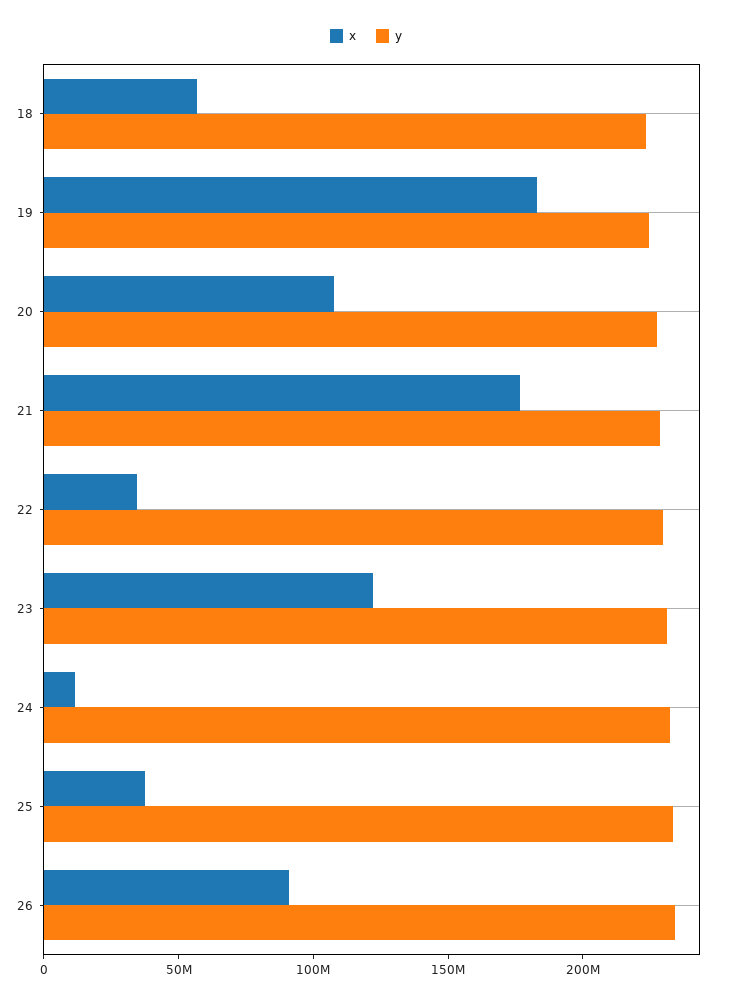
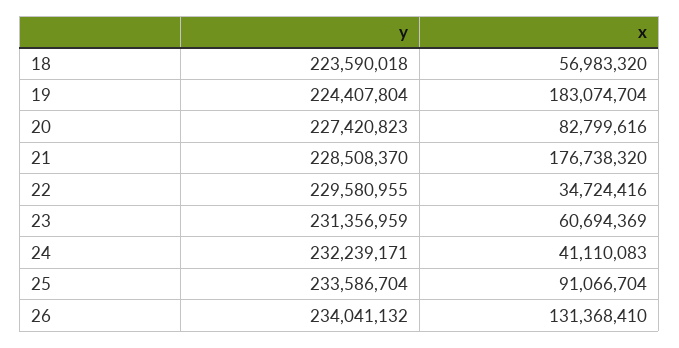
x, 20: 110000000 -> 82799616
x, 23: 120000000 -> 60694369
x, 24: 10000000 -> 41110083
x, 25: 40000000 -> 91066704
x, 26: 90000000 -> 131368410

